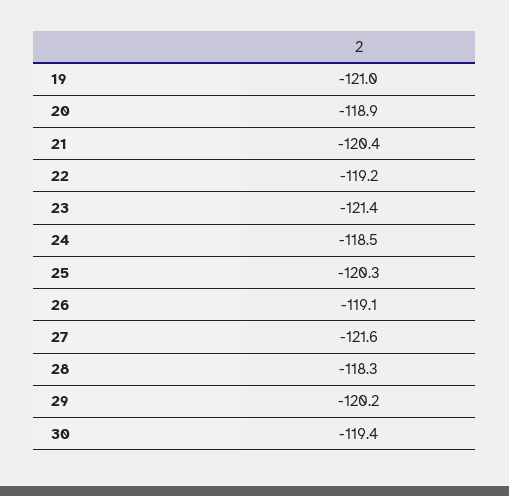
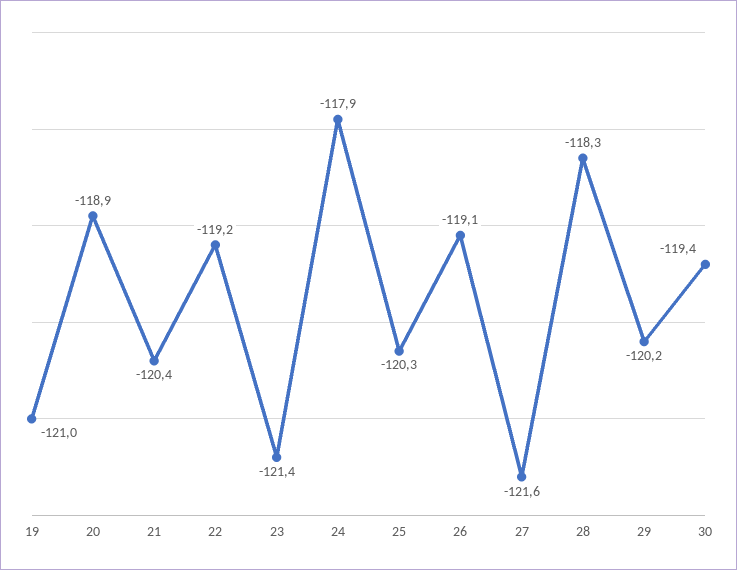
24: -118.5 -> -117.9

